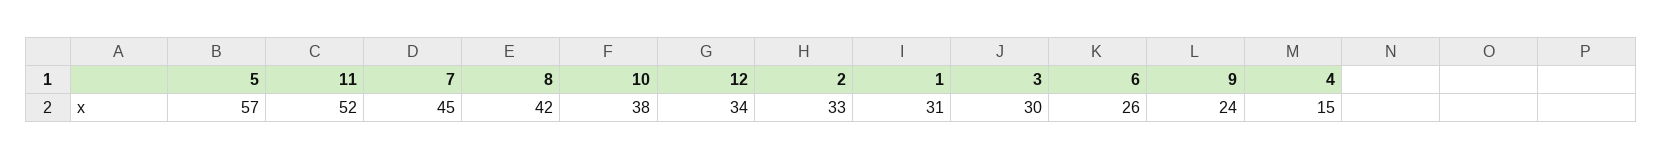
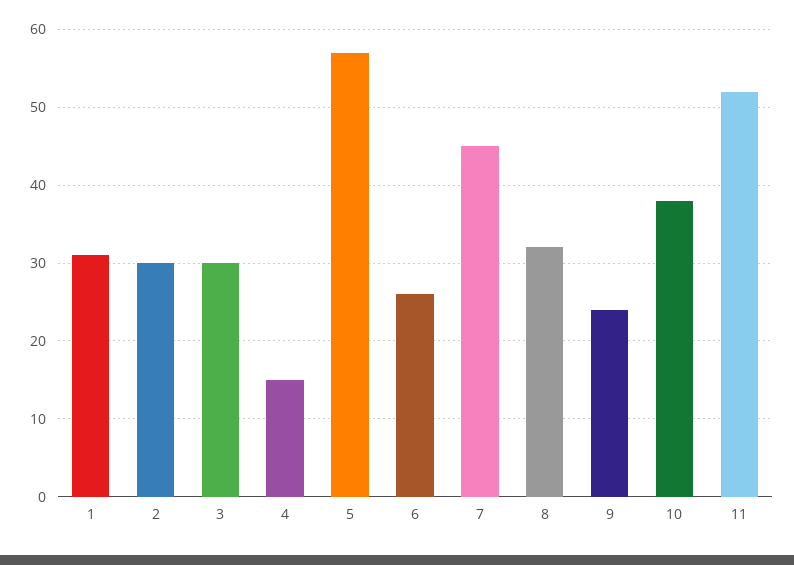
8: 42 -> 32
12: 34 -> none
2: 33 -> 30

